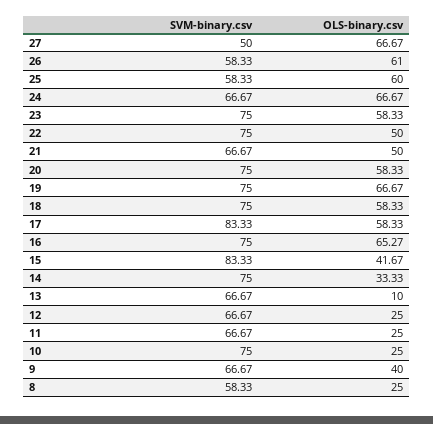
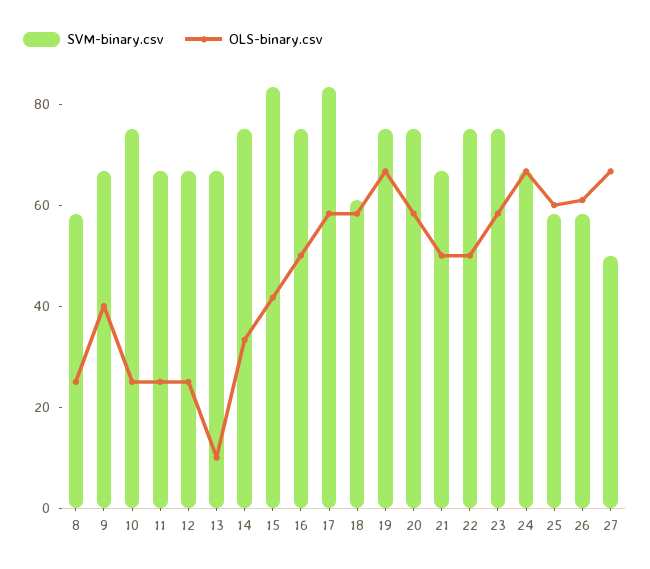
SVM-binary.csv, 18: 75 -> 60
OLS-binary.csv, 16: 65.27 -> 50

